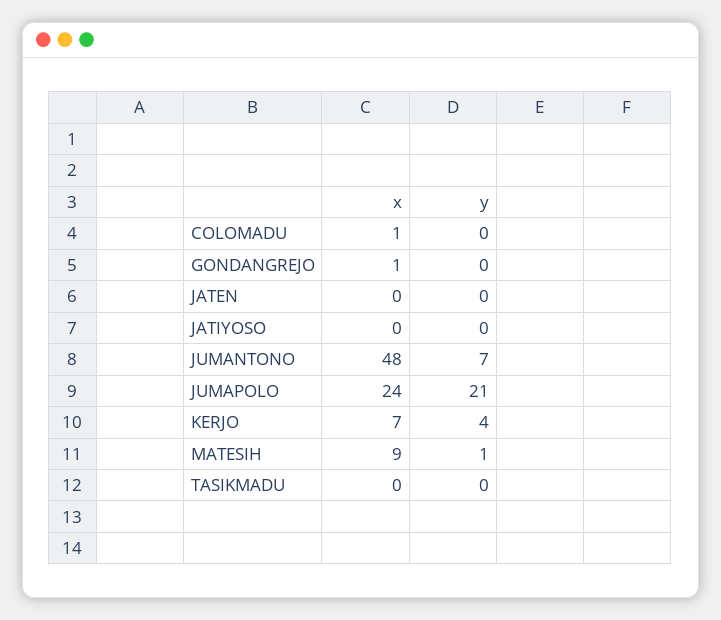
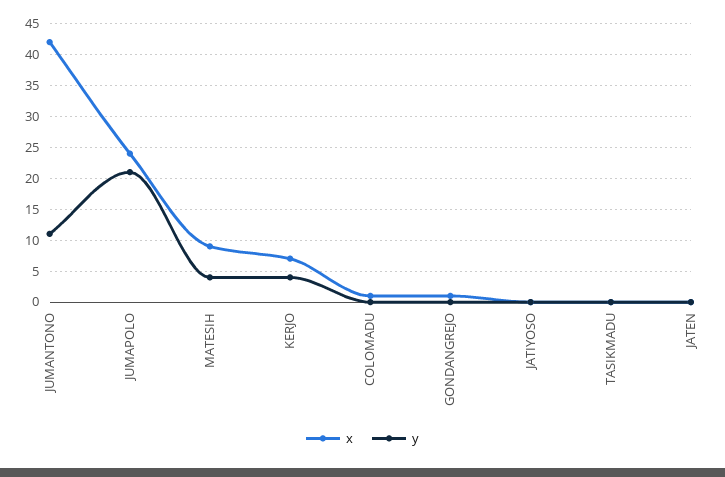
x, JUMANTONO: 48 -> 42
y, JUMANTONO: 7 -> 11
y, MATESIH: 1 -> 4

